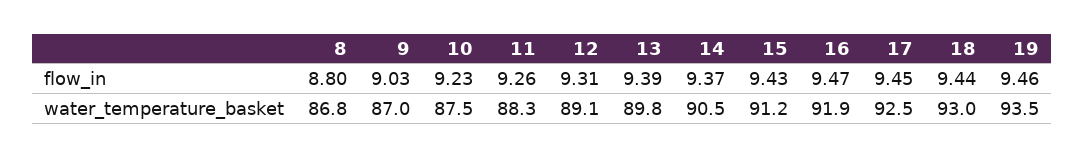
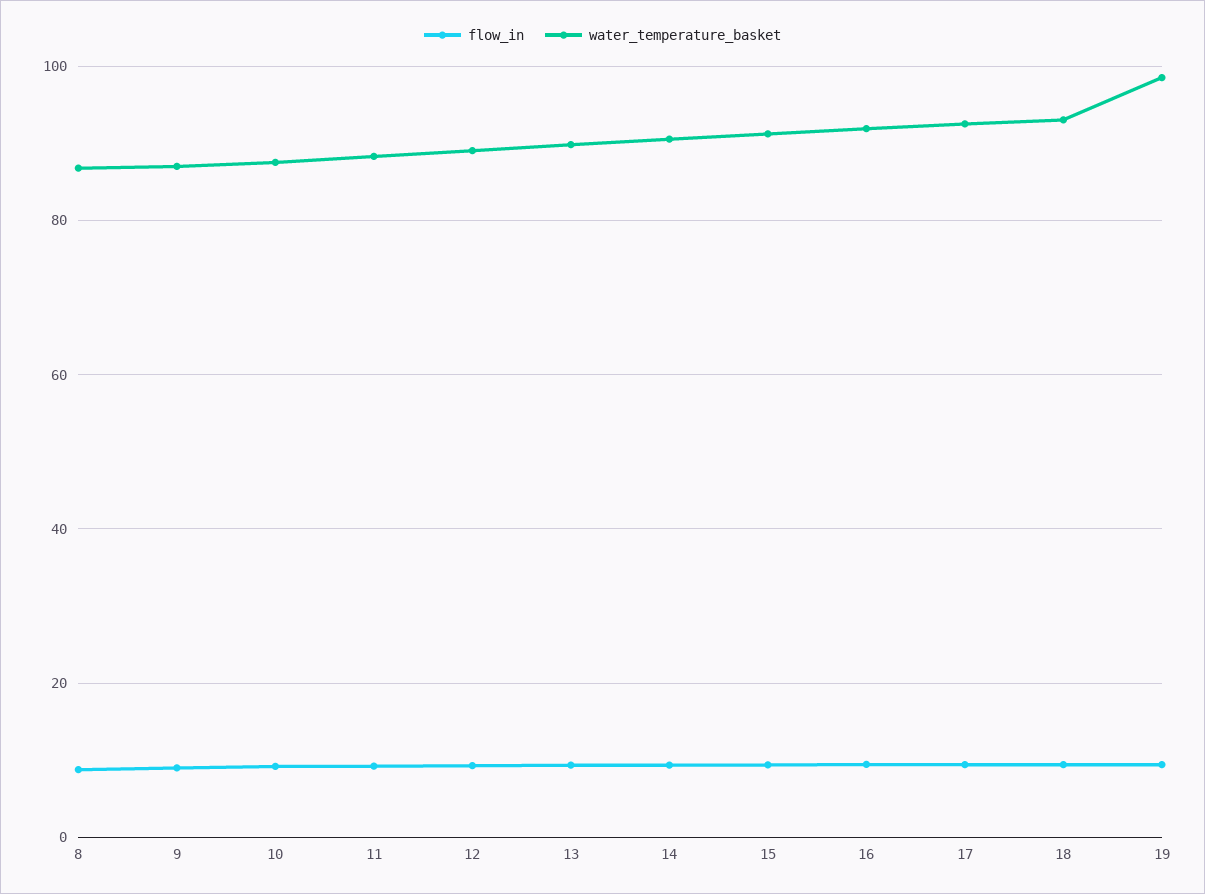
water_temperature_basket, 19: 93.5 -> 98

